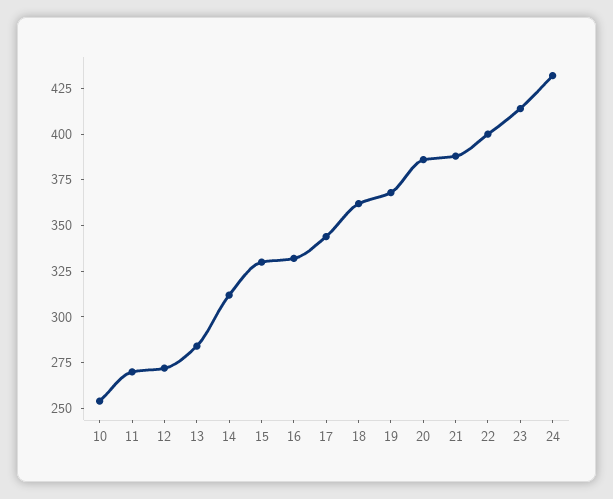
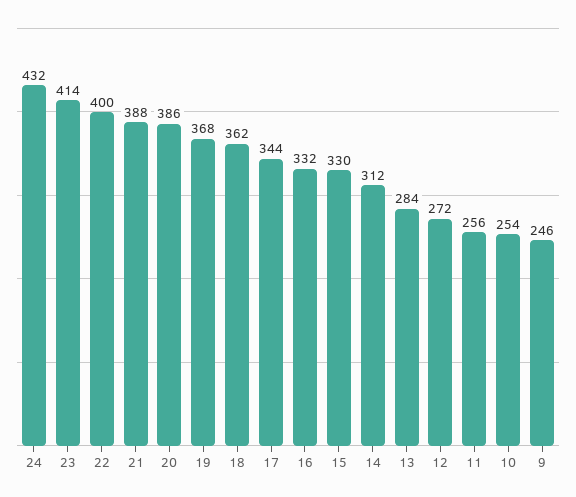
11: 270 -> 256
9: none -> 246

